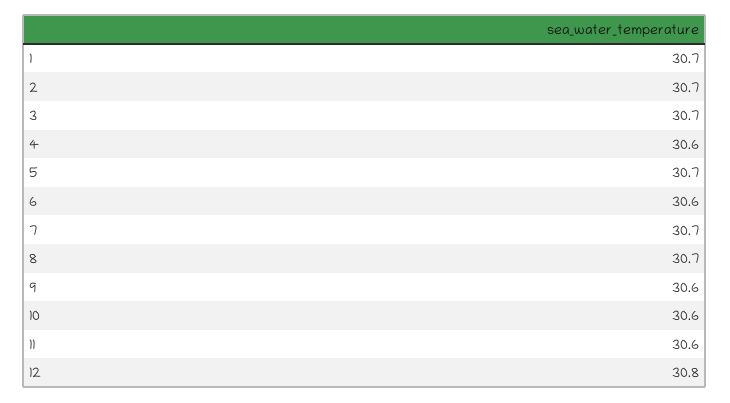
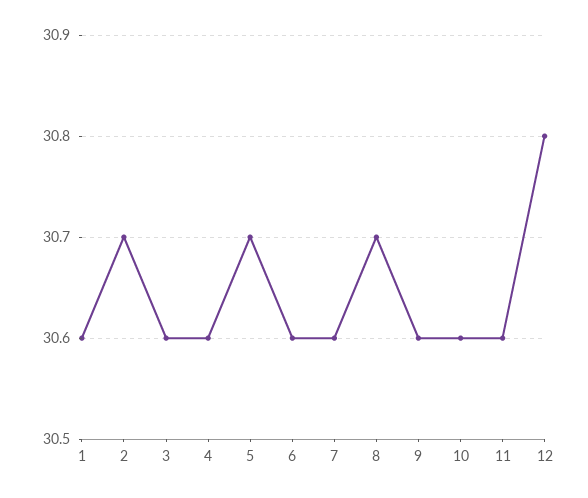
1: 30.7 -> 30.6
3: 30.7 -> 30.6
7: 30.7 -> 30.6

